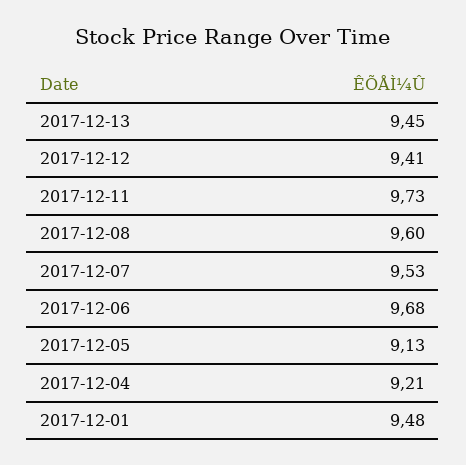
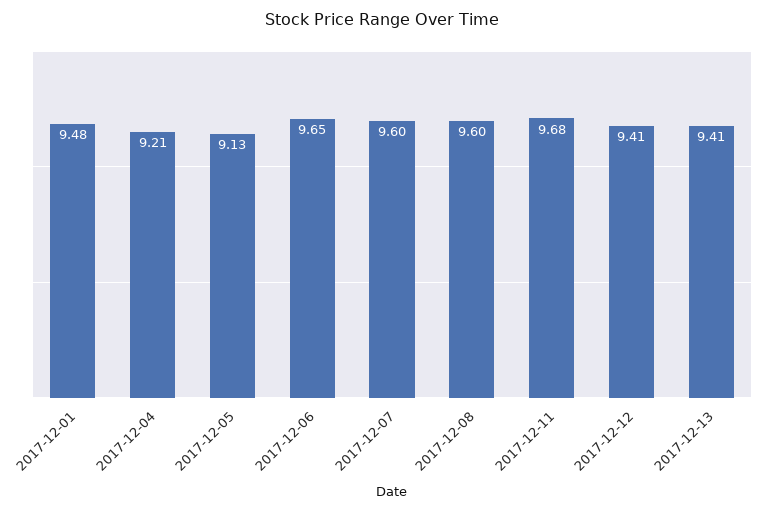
2017-12-13: 9.45 -> 9.41
2017-12-11: 9.73 -> 9.68
2017-12-07: 9.53 -> 9.6
2017-12-06: 9.68 -> 9.65

